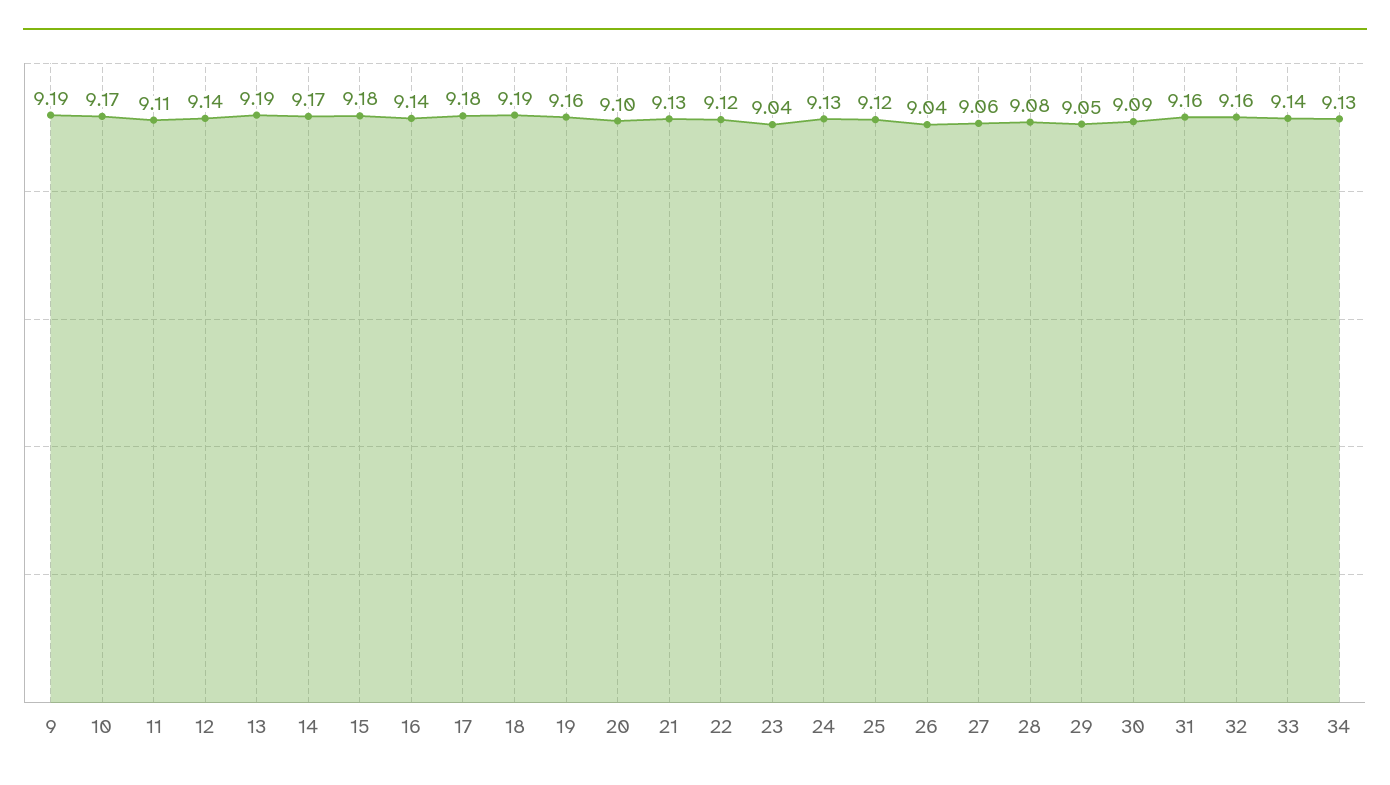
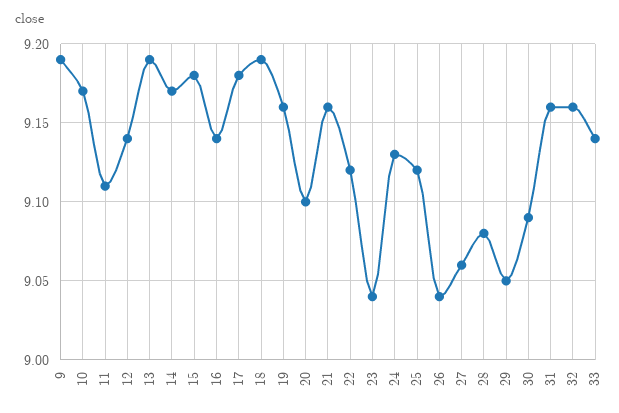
21: 9.13 -> 9.16
34: 9.13 -> none

